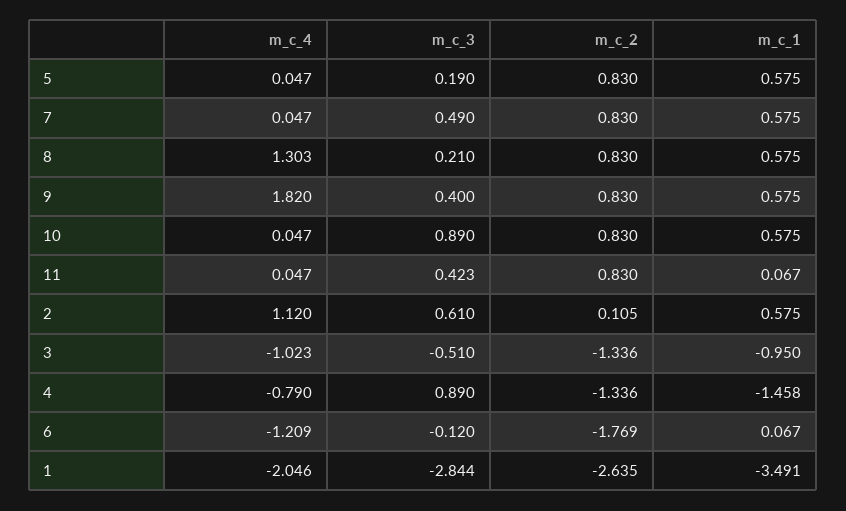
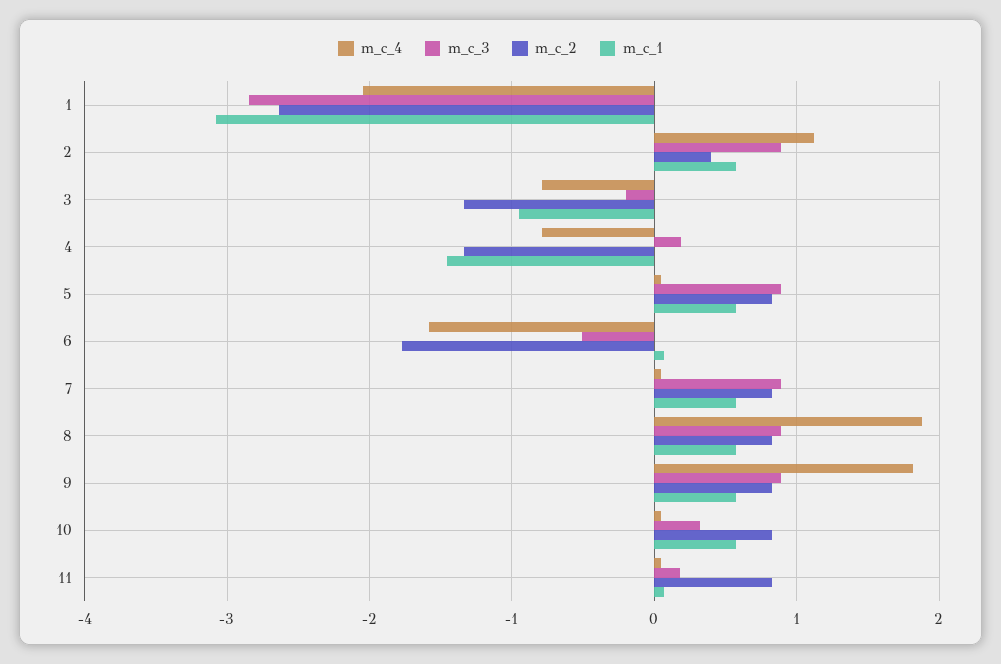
m_c_3, 5: 0.19 -> 0.9
m_c_3, 7: 0.49 -> 0.9
m_c_4, 8: 1.303 -> 1.9
m_c_3, 8: 0.21 -> 0.9
m_c_3, 9: 0.4 -> 0.9
m_c_3, 10: 0.89 -> 0.3
m_c_3, 11: 0.423 -> 0.2
m_c_3, 2: 0.61 -> 0.9
m_c_2, 2: 0.105 -> 0.4
m_c_4, 3: -1.023 -> -0.8
m_c_3, 3: -0.51 -> -0.2
m_c_3, 4: 0.89 -> 0.2
m_c_4, 6: -1.209 -> -1.6
m_c_3, 6: -0.12 -> -0.5
m_c_1, 1: -3.491 -> -3.1

